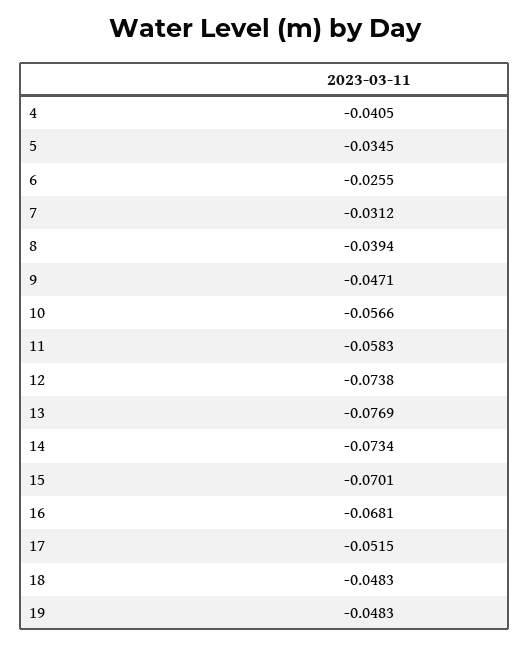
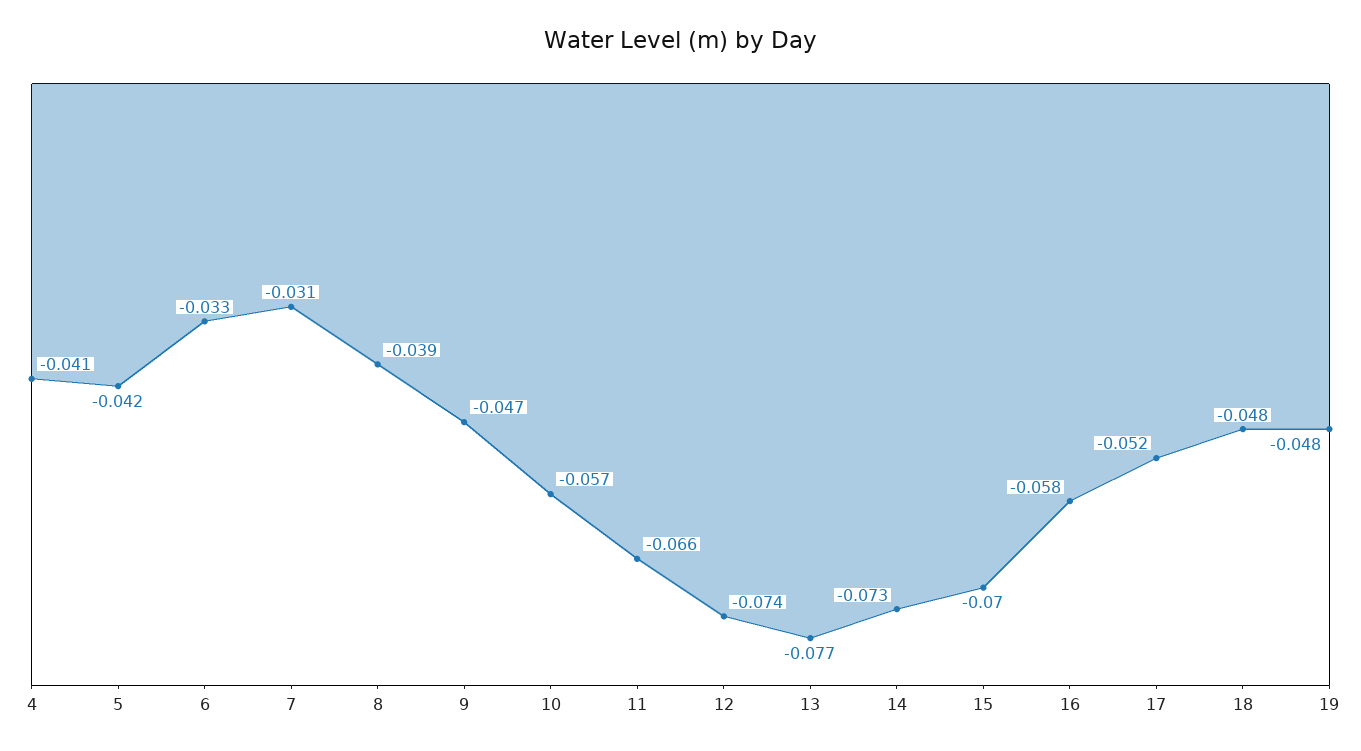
5: -0.0345 -> -0.042
6: -0.0255 -> -0.033
11: -0.0583 -> -0.066
16: -0.0681 -> -0.058

